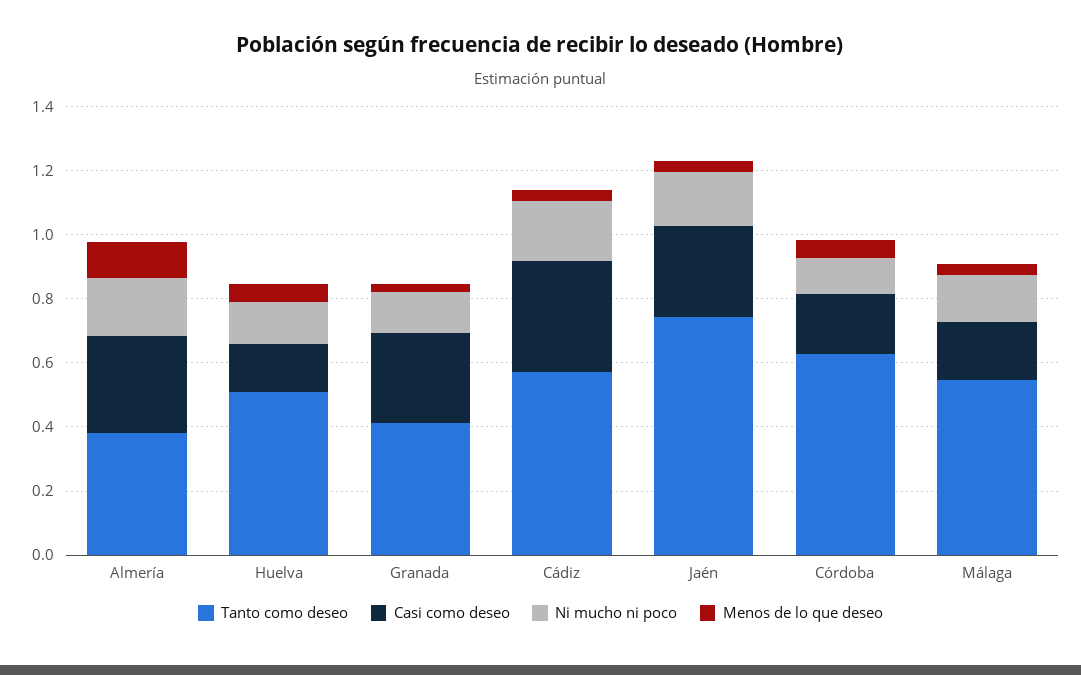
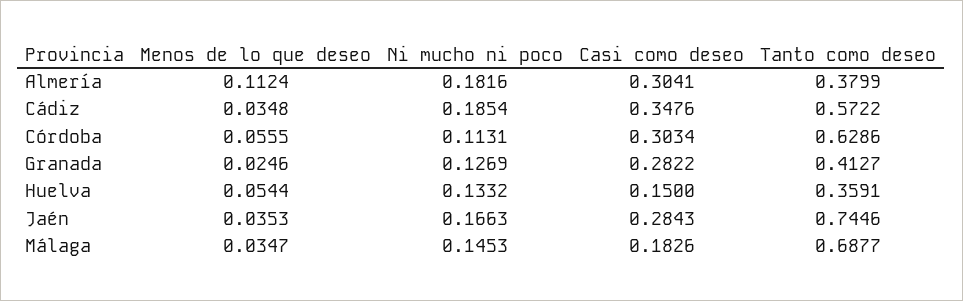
Tanto como deseo, Huelva: 0.5 -> 0.3591
Casi como deseo, Córdoba: 0.2 -> 0.3034
Tanto como deseo, Málaga: 0.55 -> 0.6877

